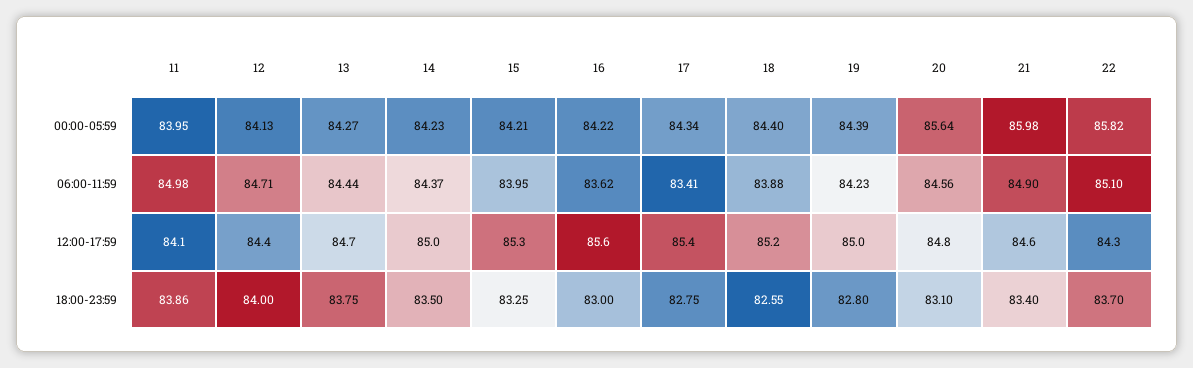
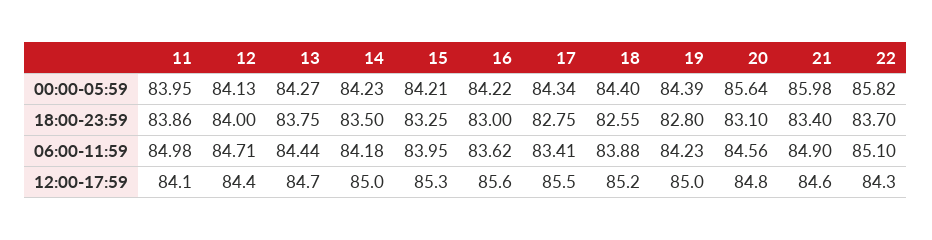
14, 06:00-11:59: 84.37 -> 84.18
17, 12:00-17:59: 85.4 -> 85.5

